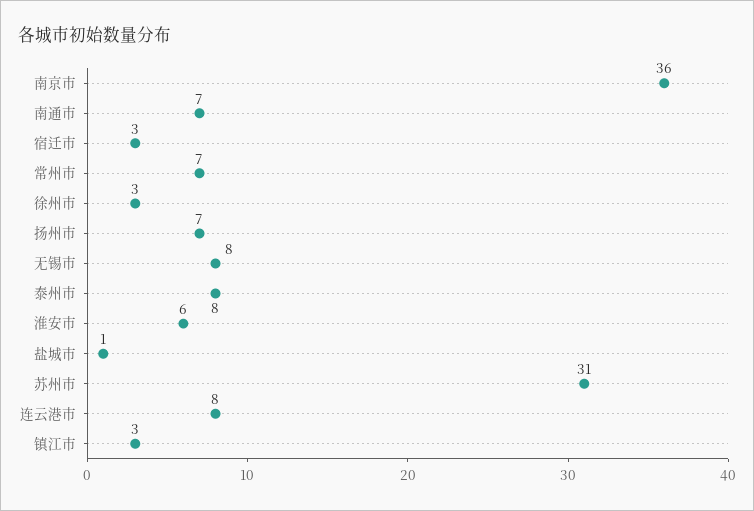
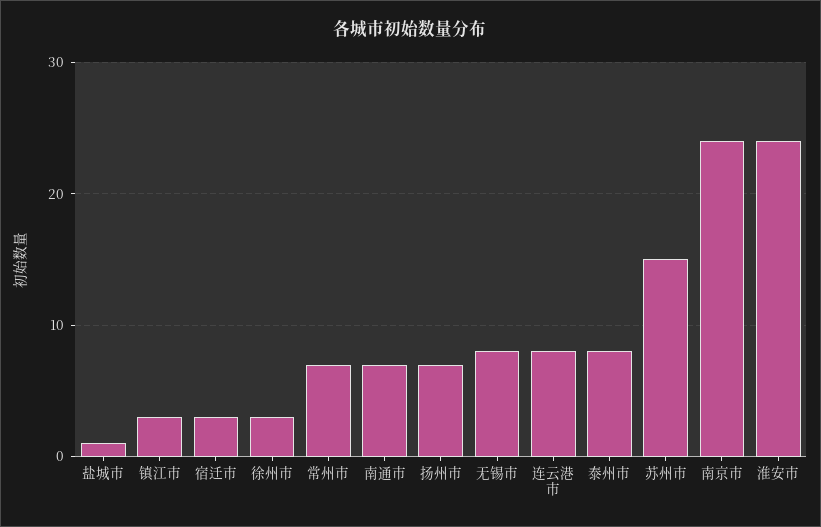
南京市: 36 -> 24
淮安市: 6 -> 24
苏州市: 31 -> 15

